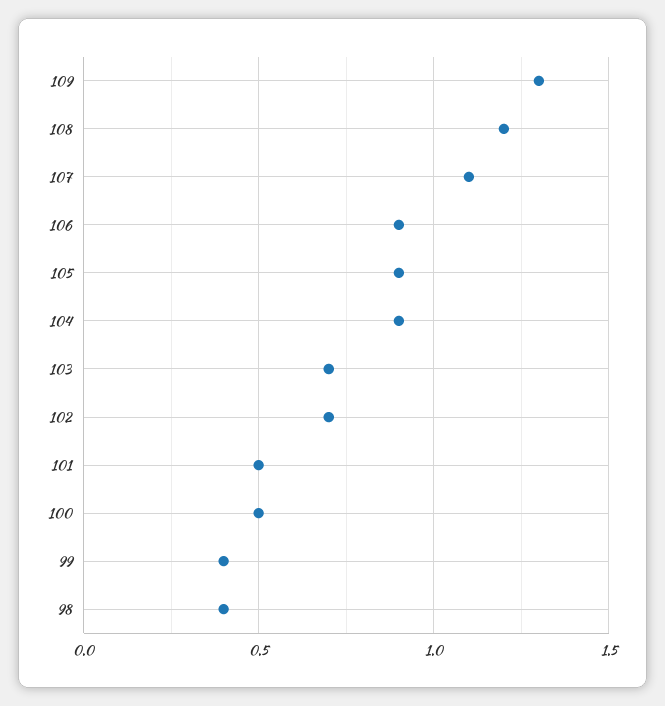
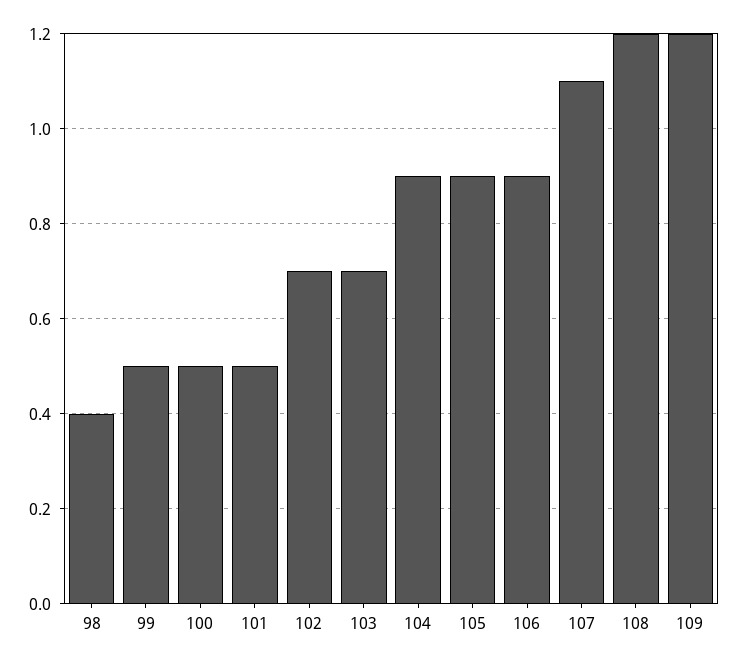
109: 1.3 -> 1.2
99: 0.4 -> 0.5

